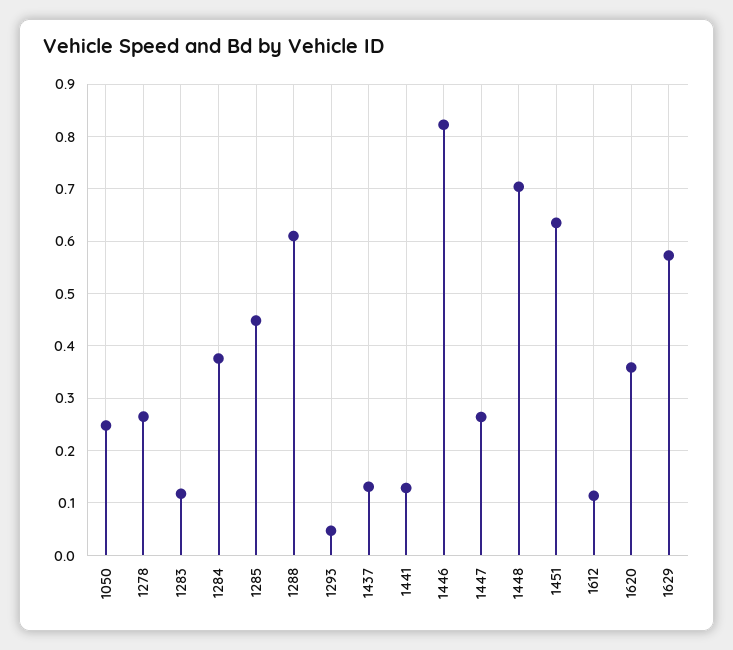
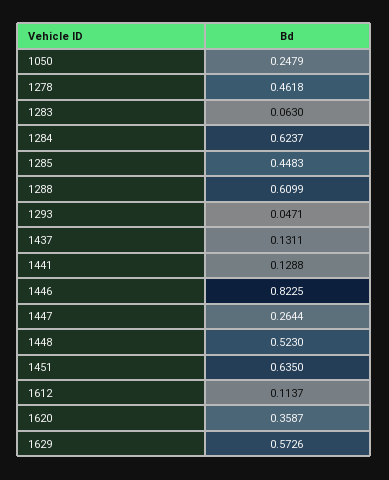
1278: 0.26 -> 0.4618
1283: 0.12 -> 0.063
1284: 0.38 -> 0.6237
1448: 0.7 -> 0.523

